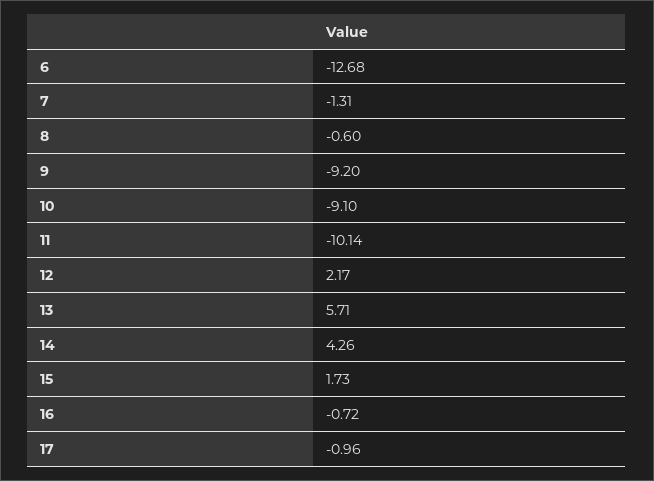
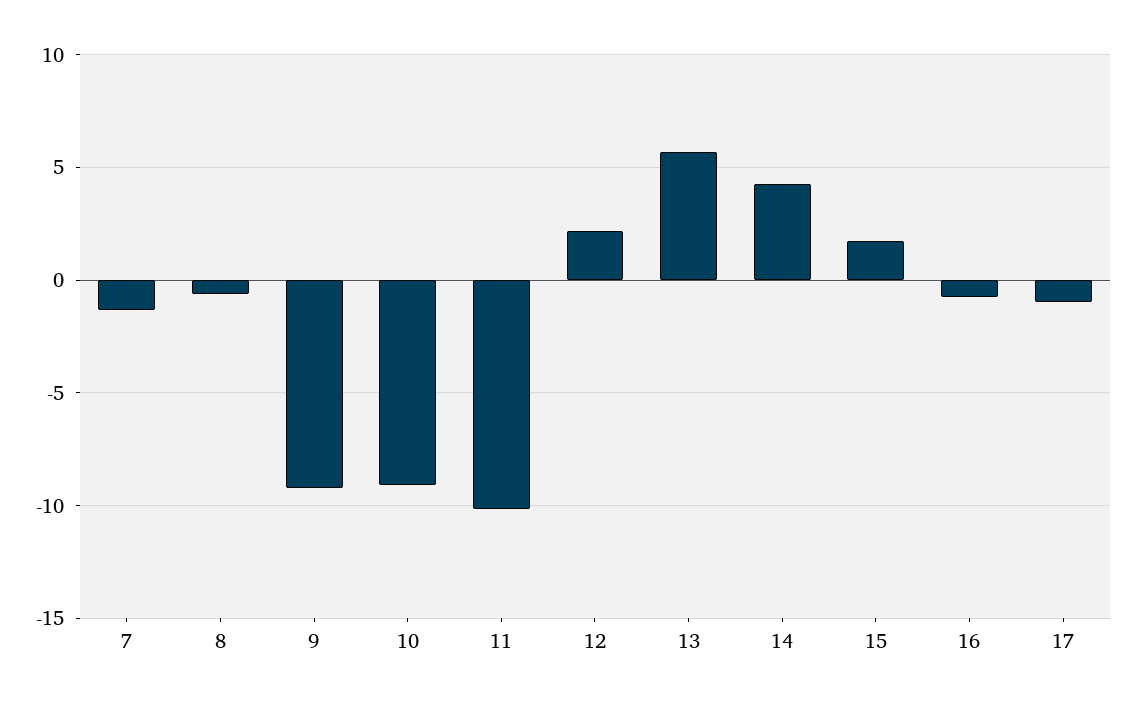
6: -12.68 -> none

